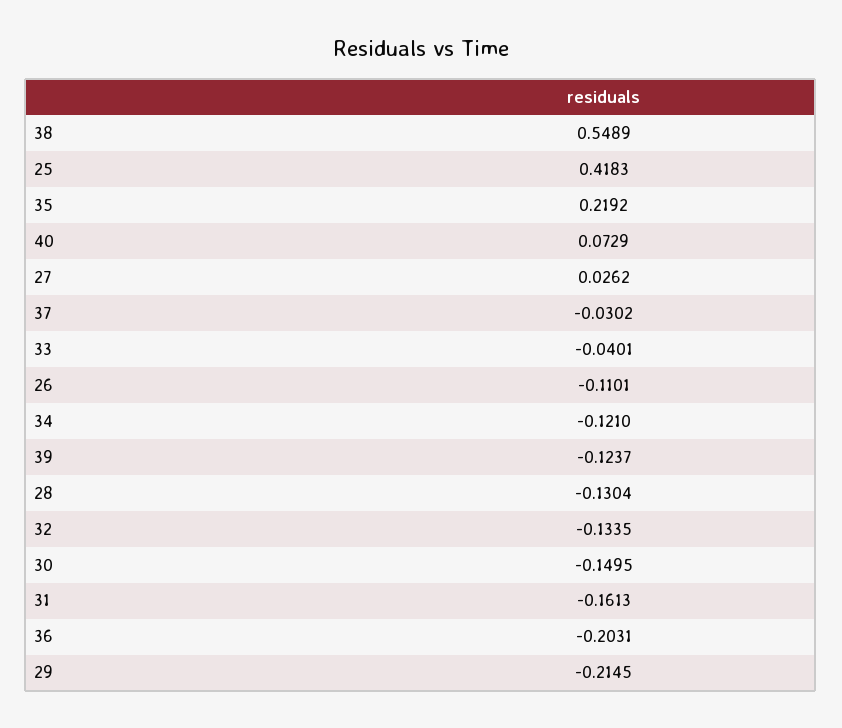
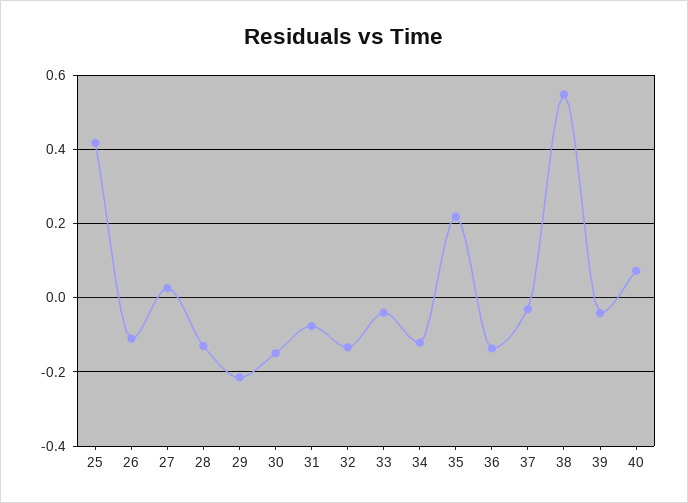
39: -0.1237 -> -0.04
31: -0.1613 -> -0.08
36: -0.2031 -> -0.14

